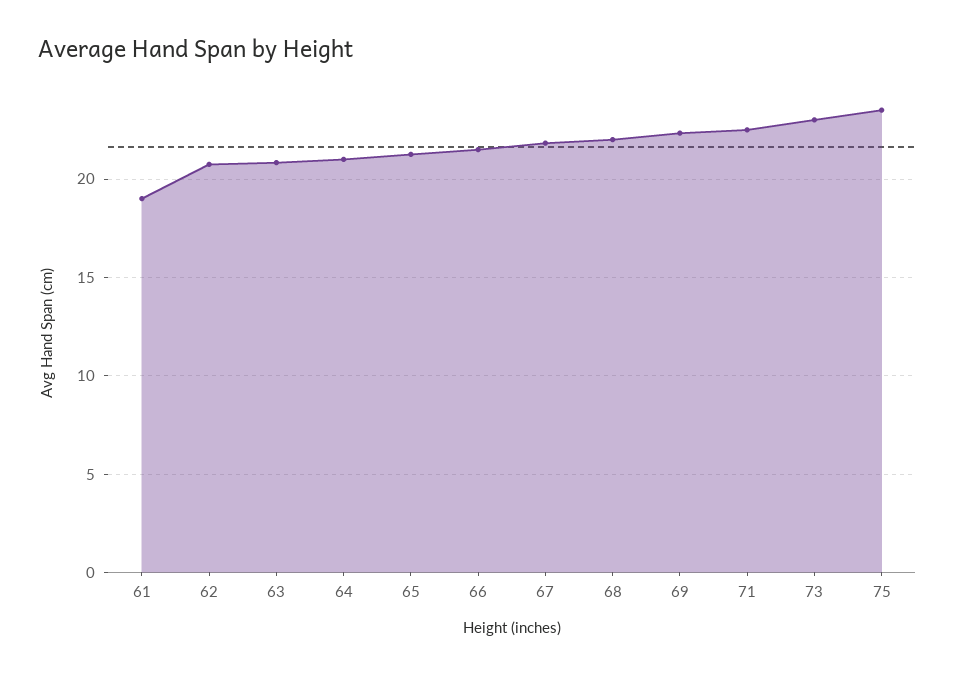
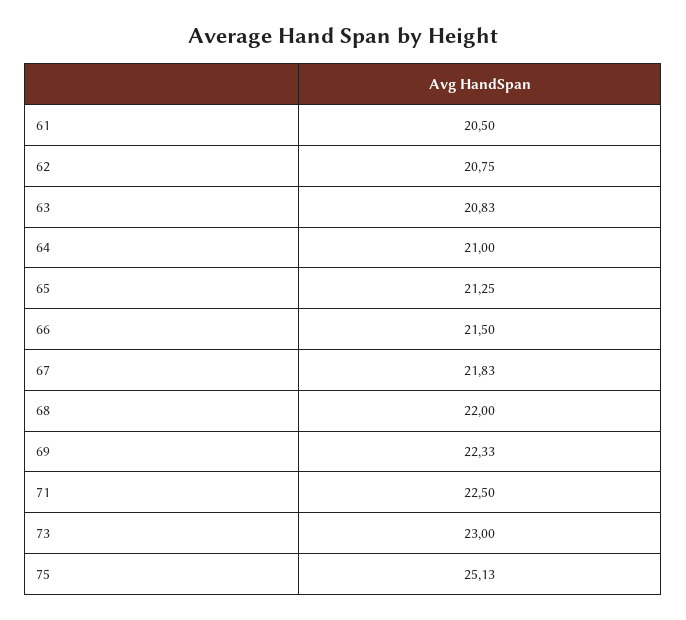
61: 19 -> 20.5
75: 23.5 -> 25.13

